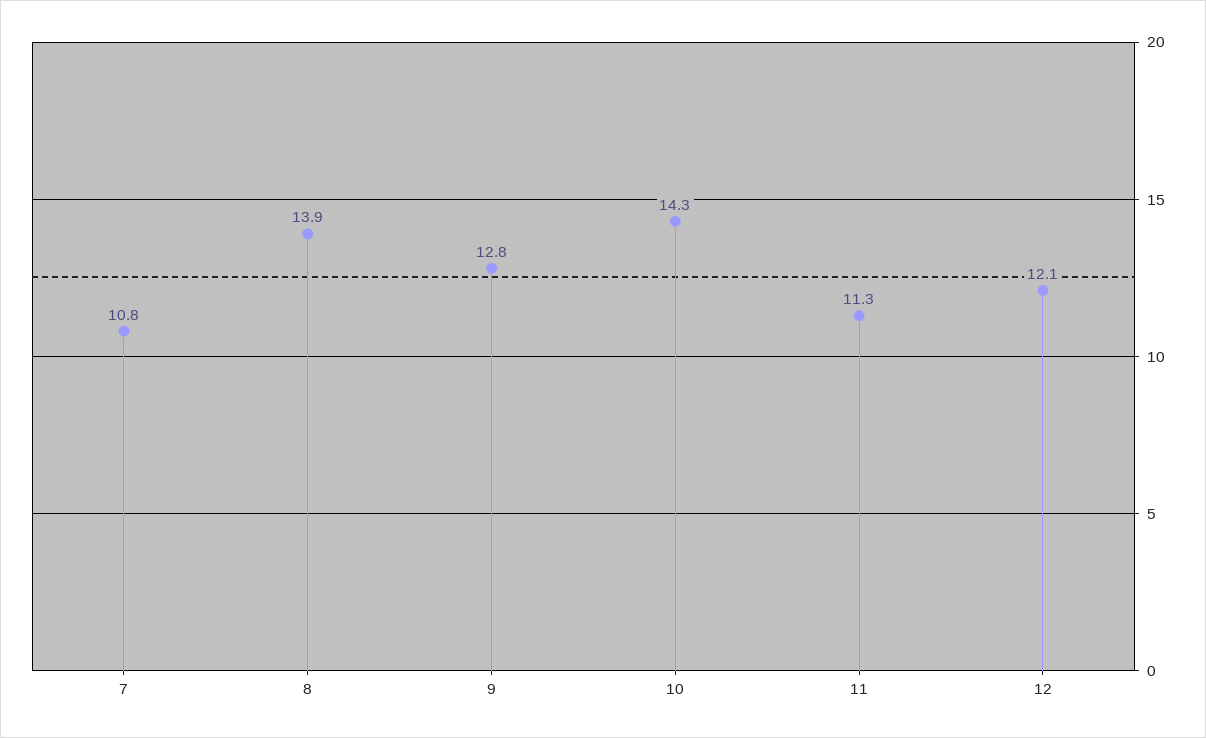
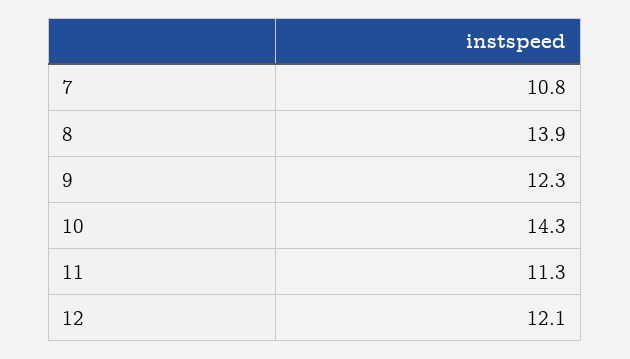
9: 12.8 -> 12.3

